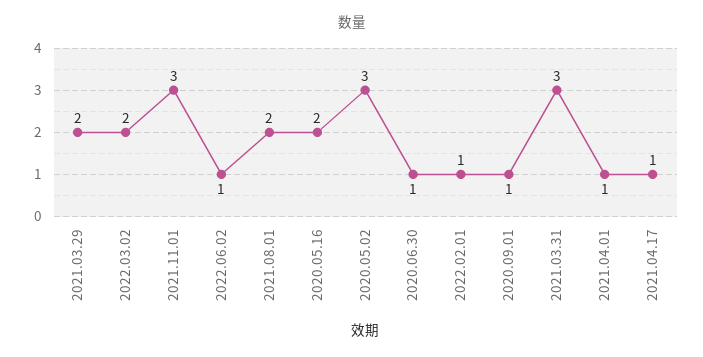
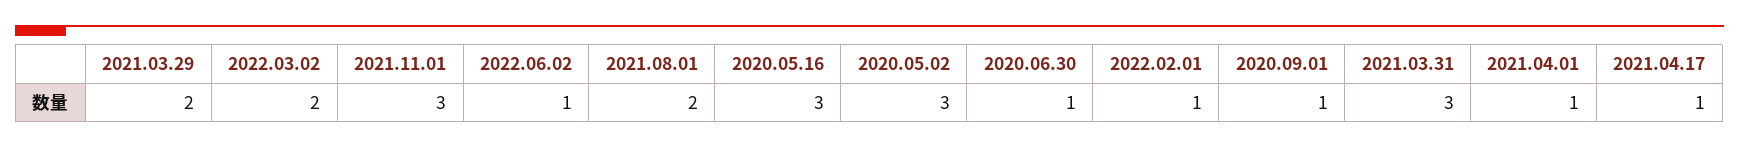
2020.05.16: 2 -> 3

